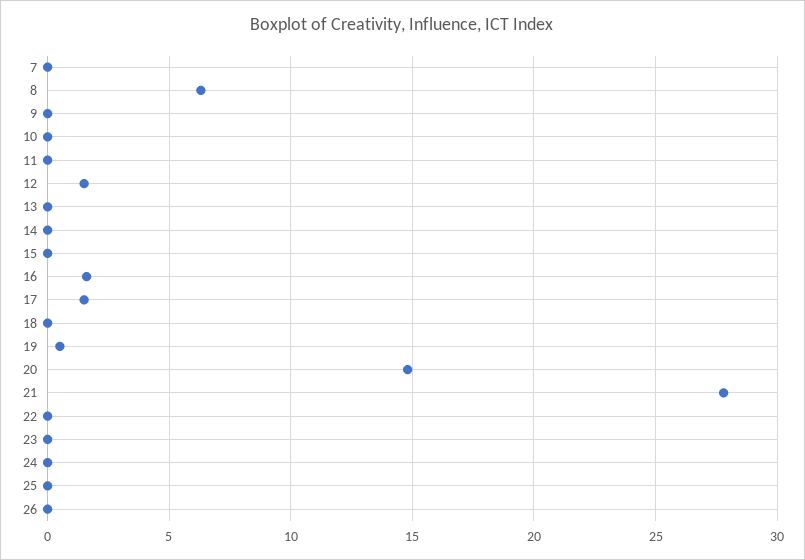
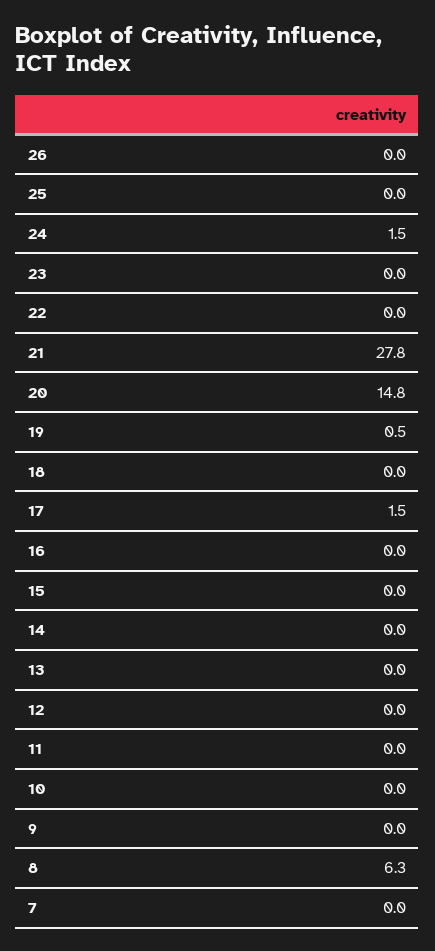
12: 1.5 -> 0
16: 1.5 -> 0
24: 0 -> 1.5

